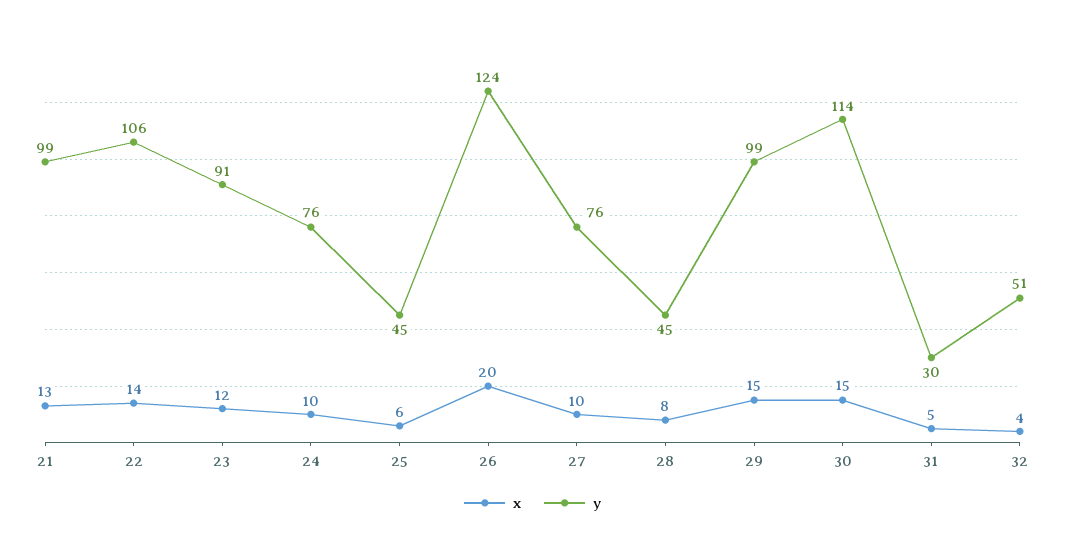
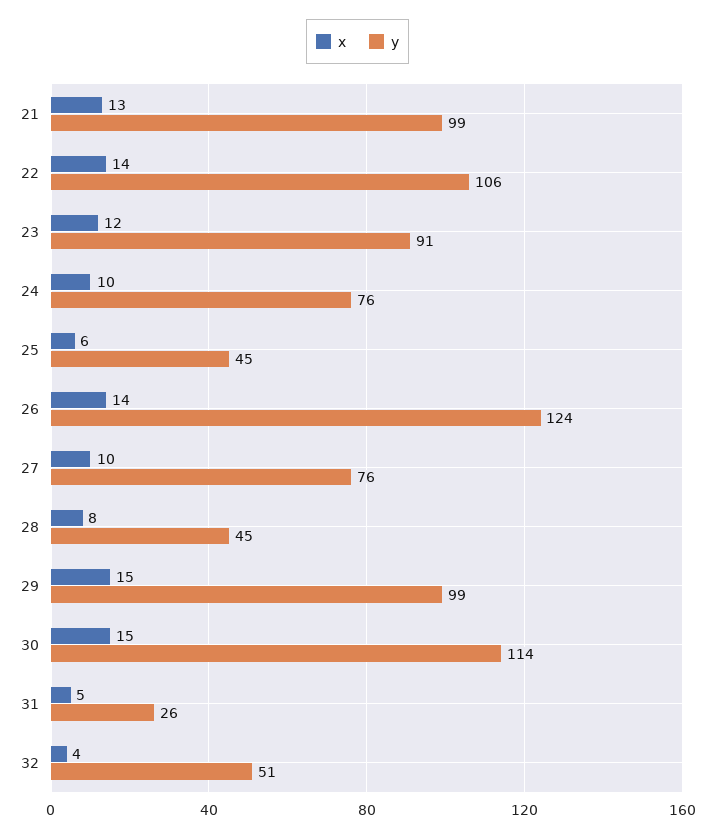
x, 26: 20 -> 14
y, 31: 30 -> 26

